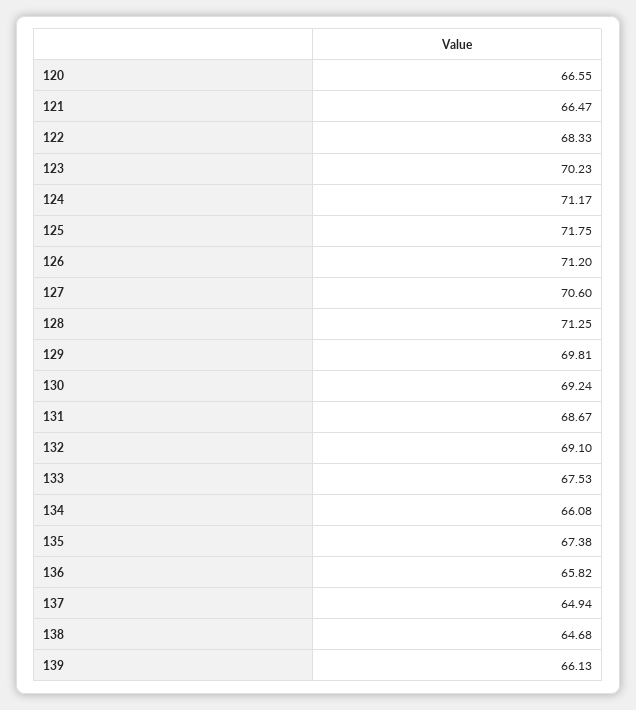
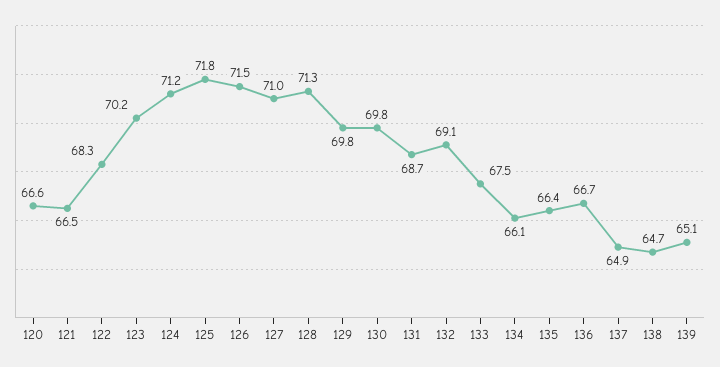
126: 71.2 -> 71.5
127: 70.6 -> 71
130: 69.24 -> 69.8
135: 67.38 -> 66.4
136: 65.82 -> 66.7
139: 66.13 -> 65.1

